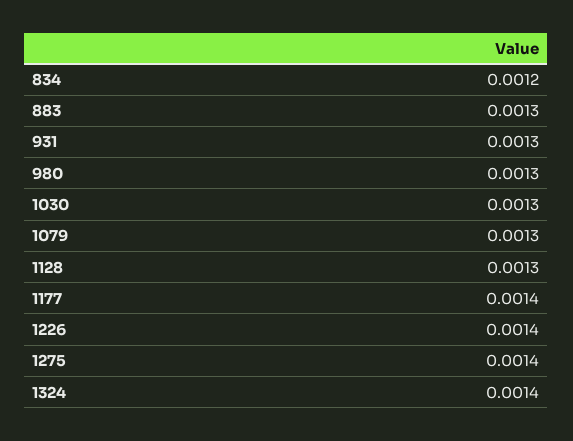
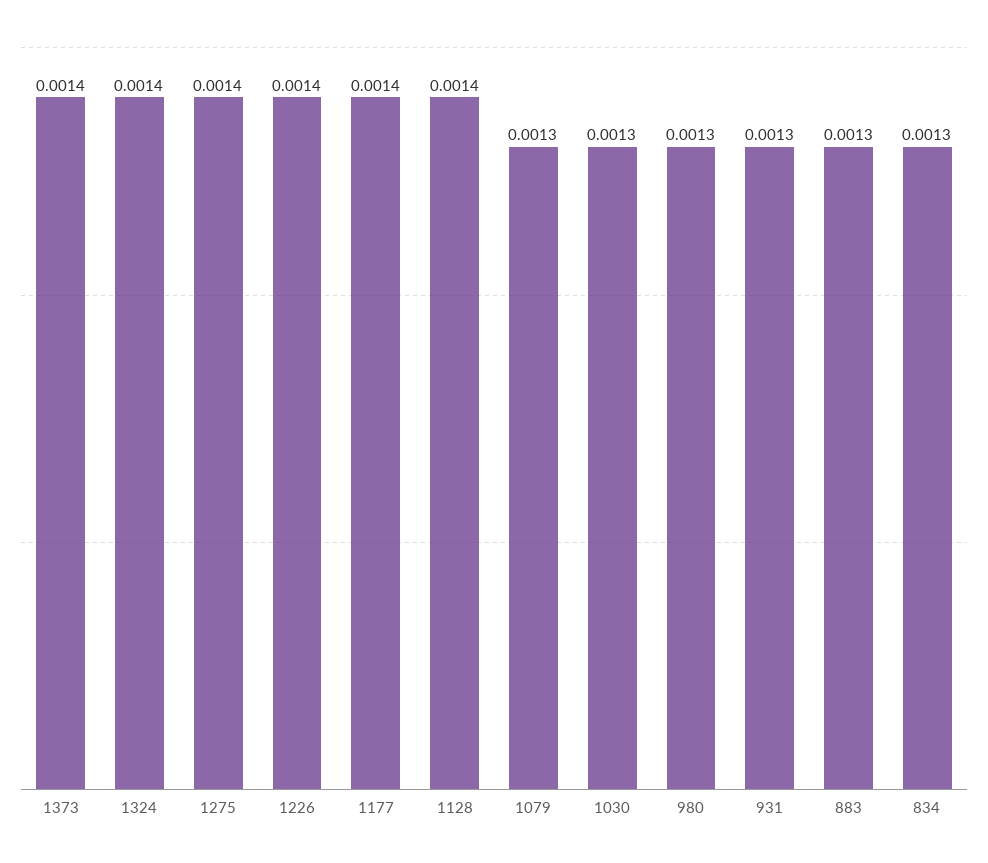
834: 0.0012 -> 0.0013
1128: 0.0013 -> 0.0014
1373: none -> 0.0014

